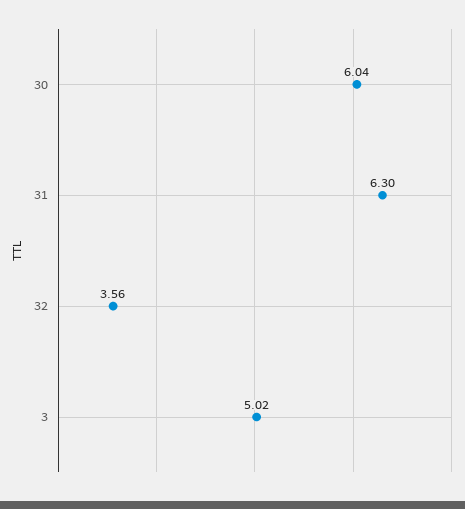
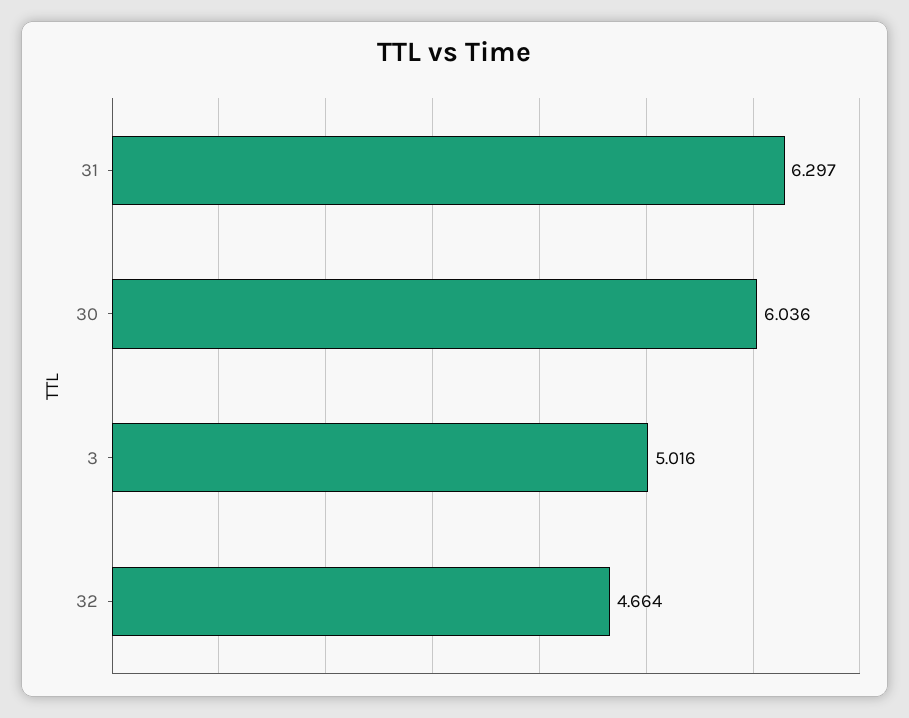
32: 3.56 -> 4.664

